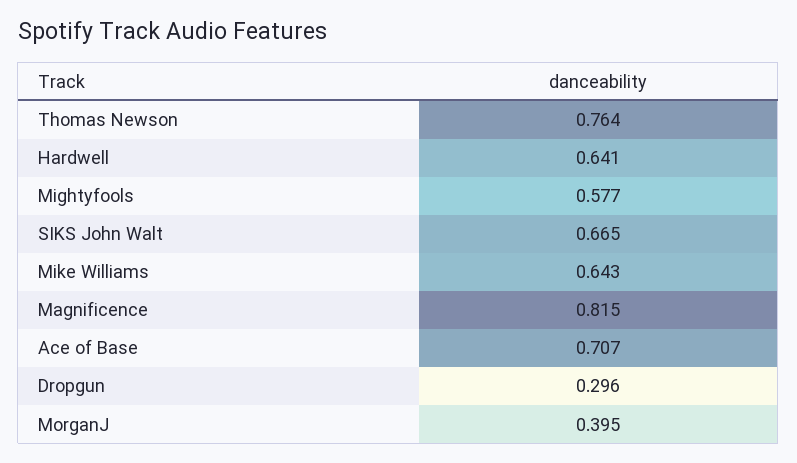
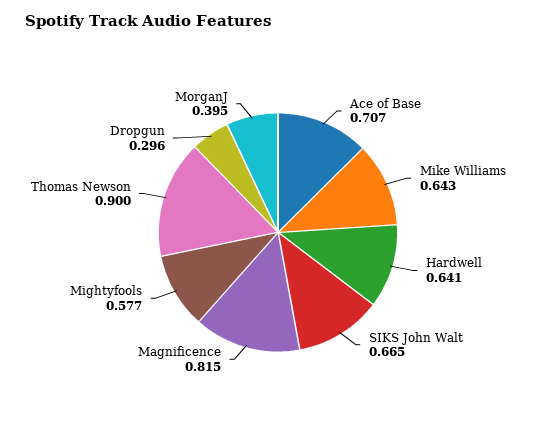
Thomas Newson: 0.764 -> 0.9

